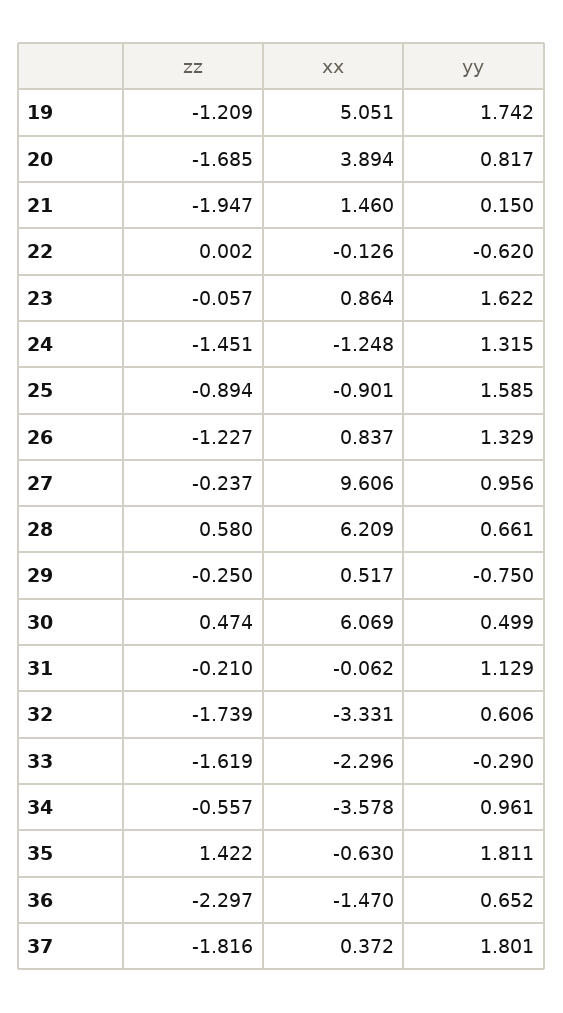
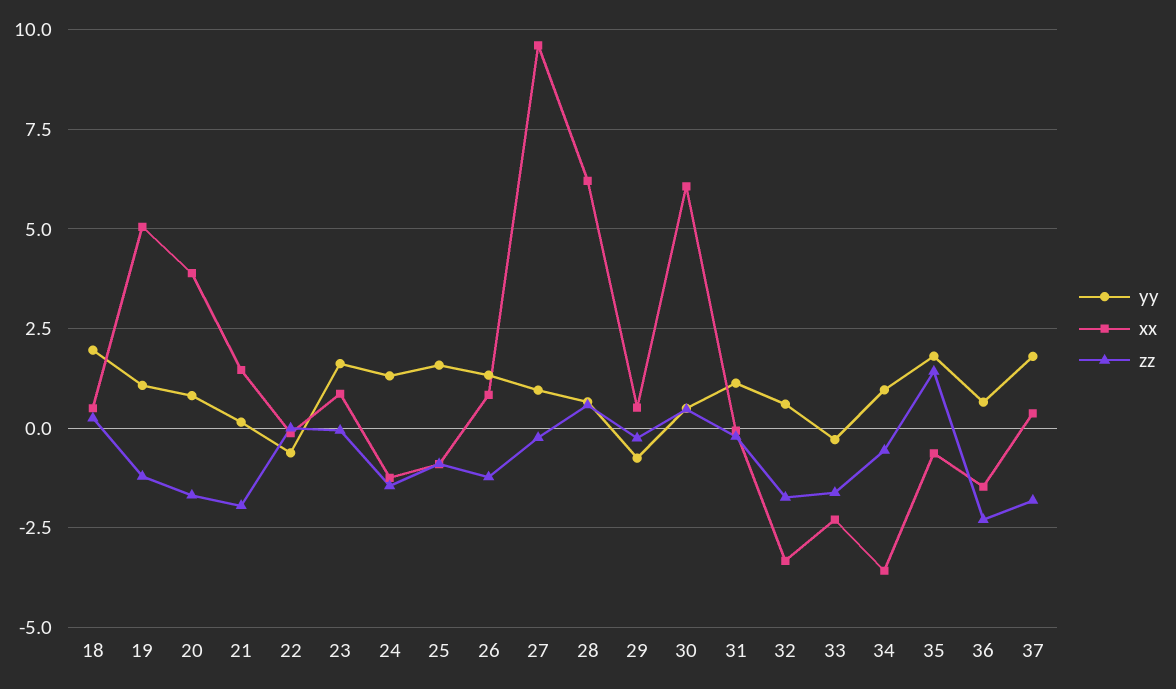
yy, 19: 1.742 -> 1
yy, 18: none -> 2
xx, 18: none -> 0.5
zz, 18: none -> 0.25

